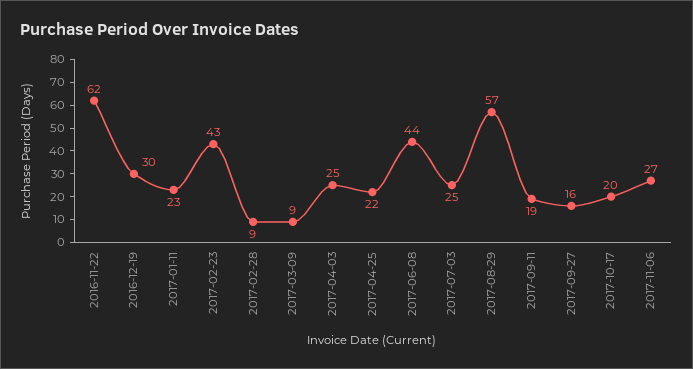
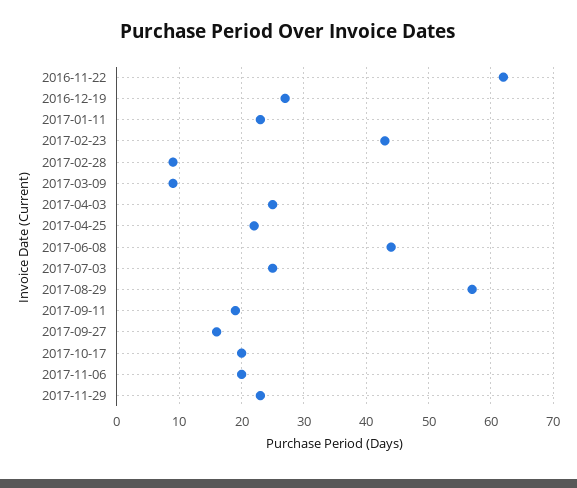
2016-12-19: 30 -> 27
2017-11-06: 27 -> 20
2017-11-29: none -> 23

